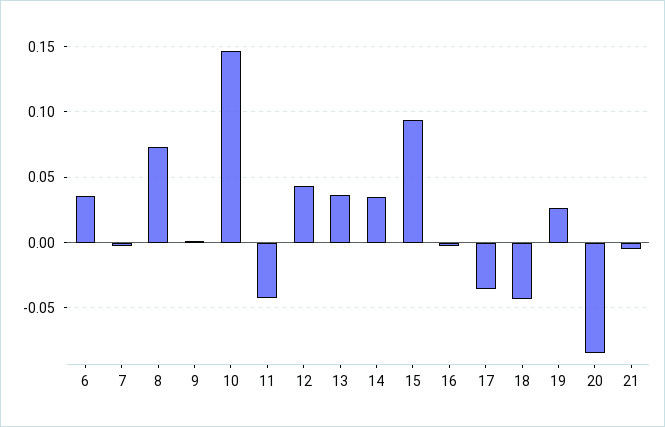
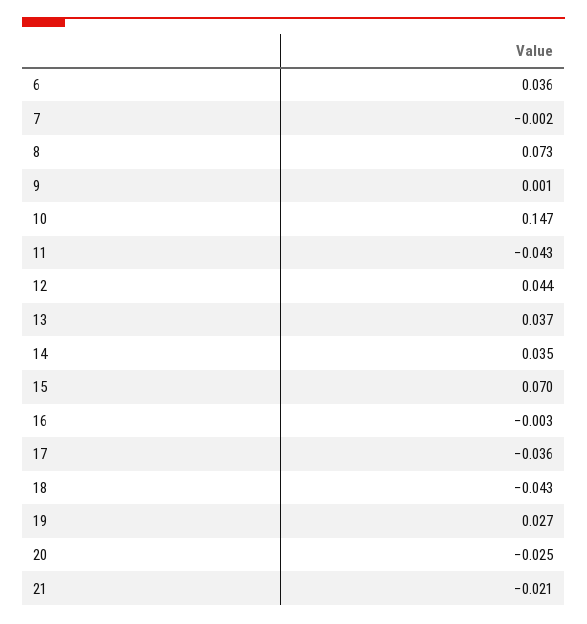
15: 0.095 -> 0.07
20: -0.085 -> -0.025
21: -0.005 -> -0.021

